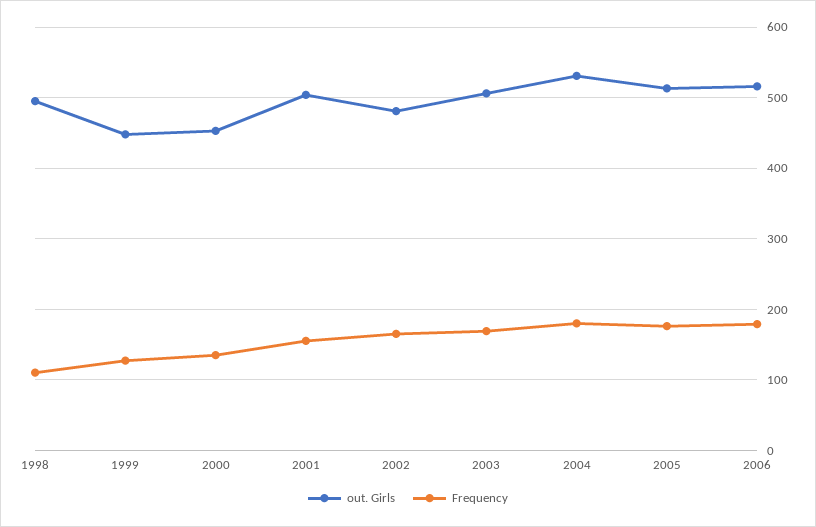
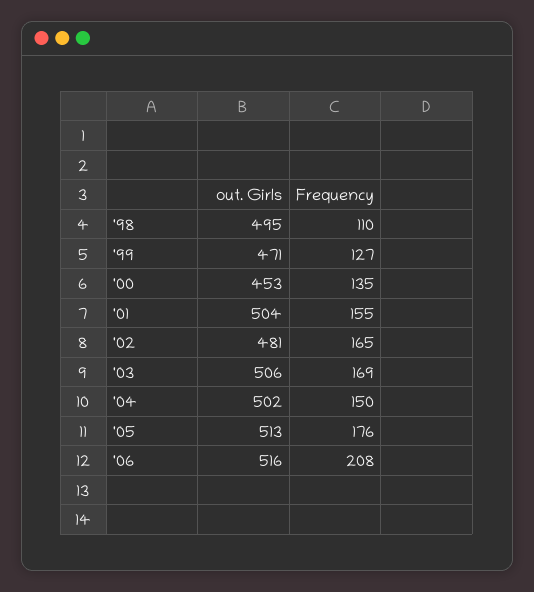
out. Girls, 1999: 450 -> 471
out. Girls, 2004: 530 -> 502
Frequency, 2004: 180 -> 150
Frequency, 2006: 180 -> 208

